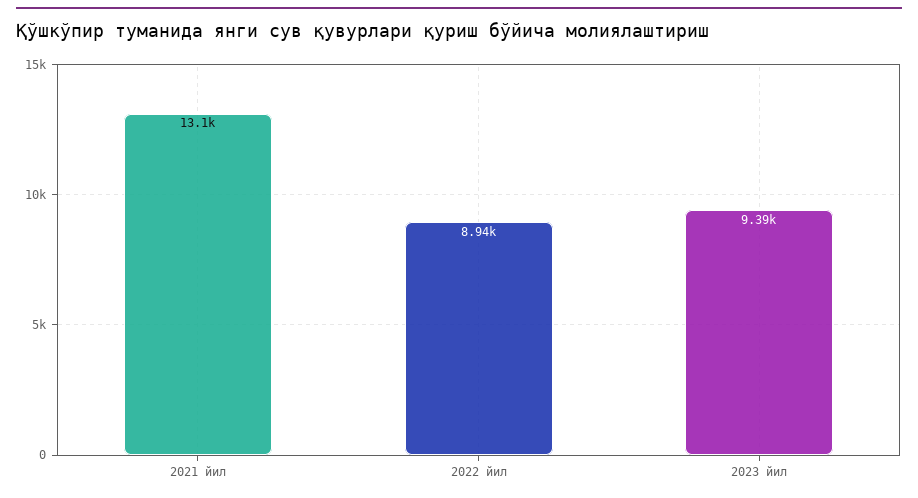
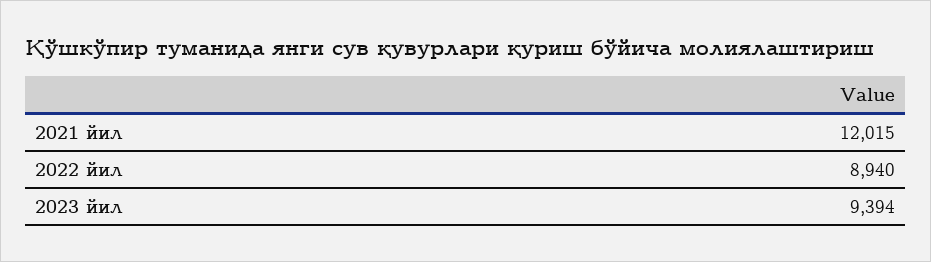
2021 йил: 13100 -> 12015

